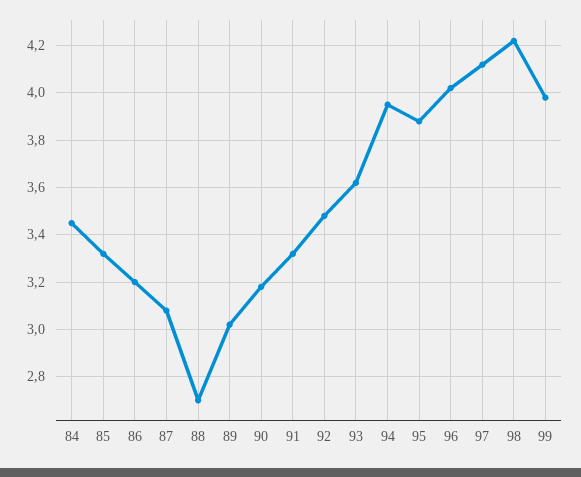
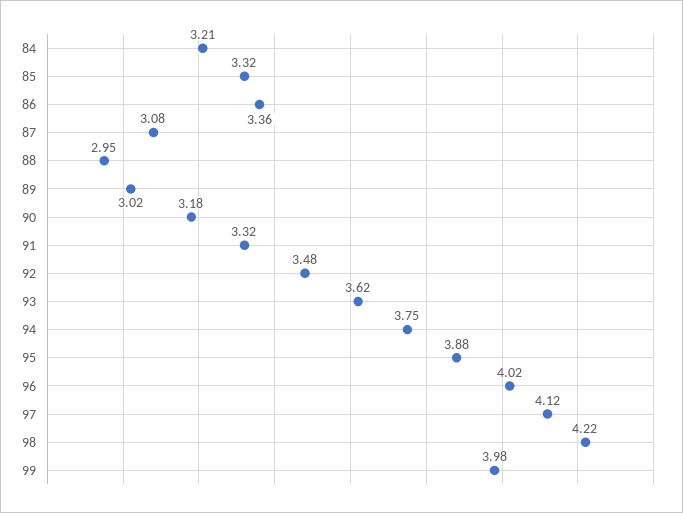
84: 3.45 -> 3.21
86: 3.2 -> 3.36
88: 2.7 -> 2.95
94: 3.95 -> 3.75

